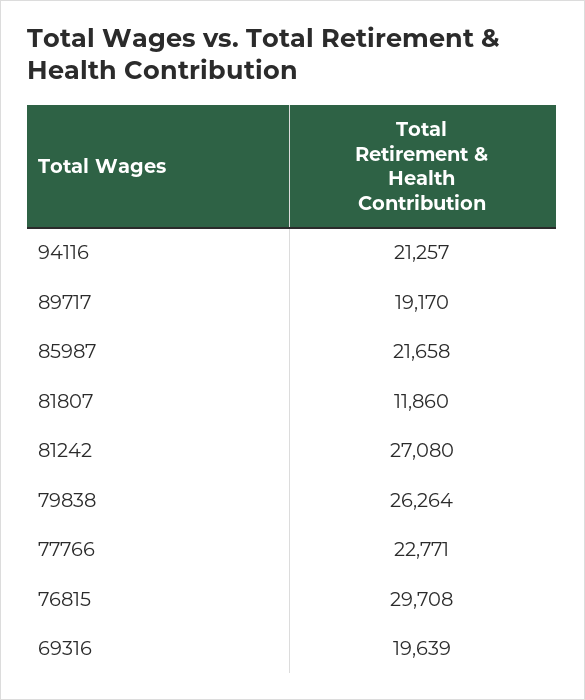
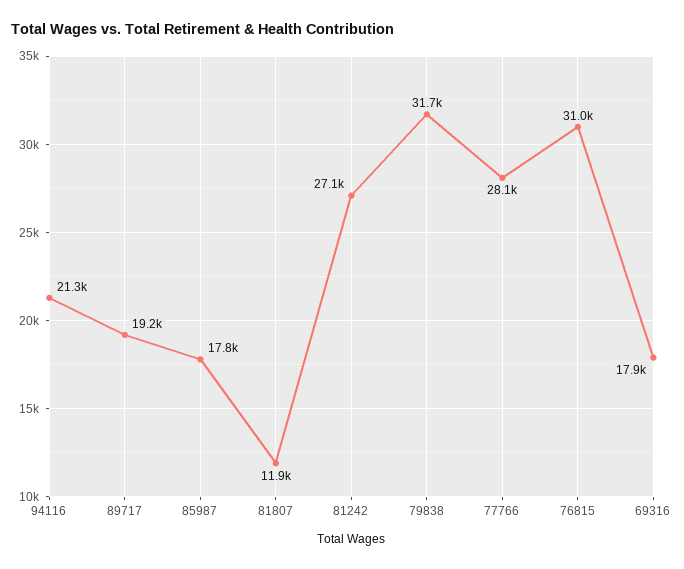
85987: 21658 -> 17800
79838: 26264 -> 31700
77766: 22771 -> 28100
76815: 29708 -> 31000
69316: 19639 -> 17900

